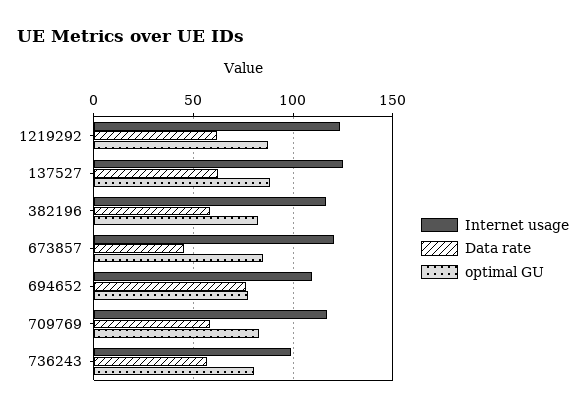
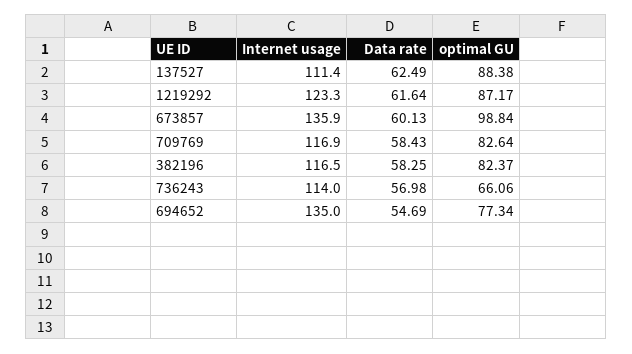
Internet usage, 137527: 125 -> 111.4
Internet usage, 673857: 120 -> 135.9
Data rate, 673857: 45 -> 60.13
optimal GU, 673857: 85 -> 98.84
Internet usage, 694652: 110 -> 135
Data rate, 694652: 75 -> 54.69
Internet usage, 736243: 100 -> 114
optimal GU, 736243: 80 -> 66.06

